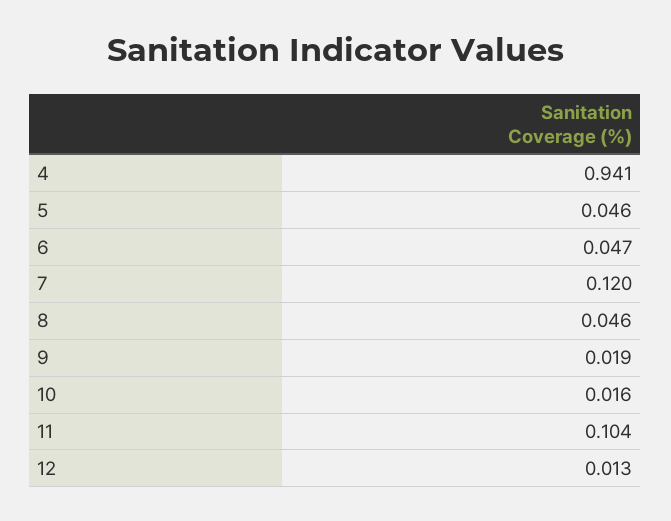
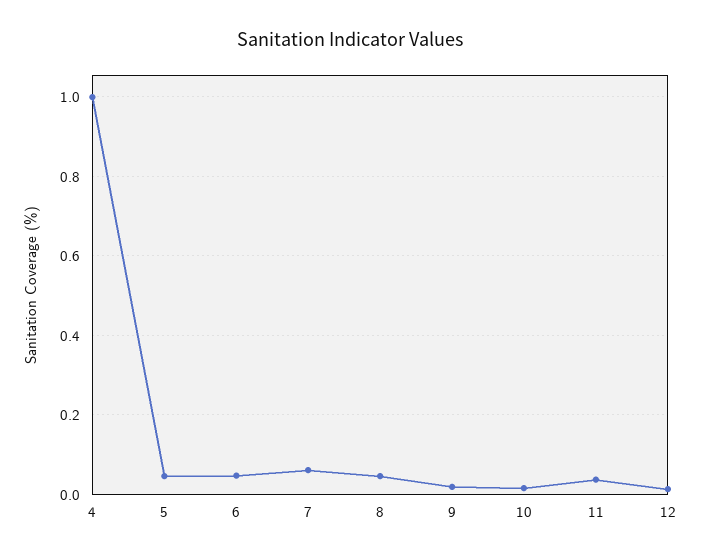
4: 0.941 -> 1
7: 0.12 -> 0.06
11: 0.104 -> 0.04

